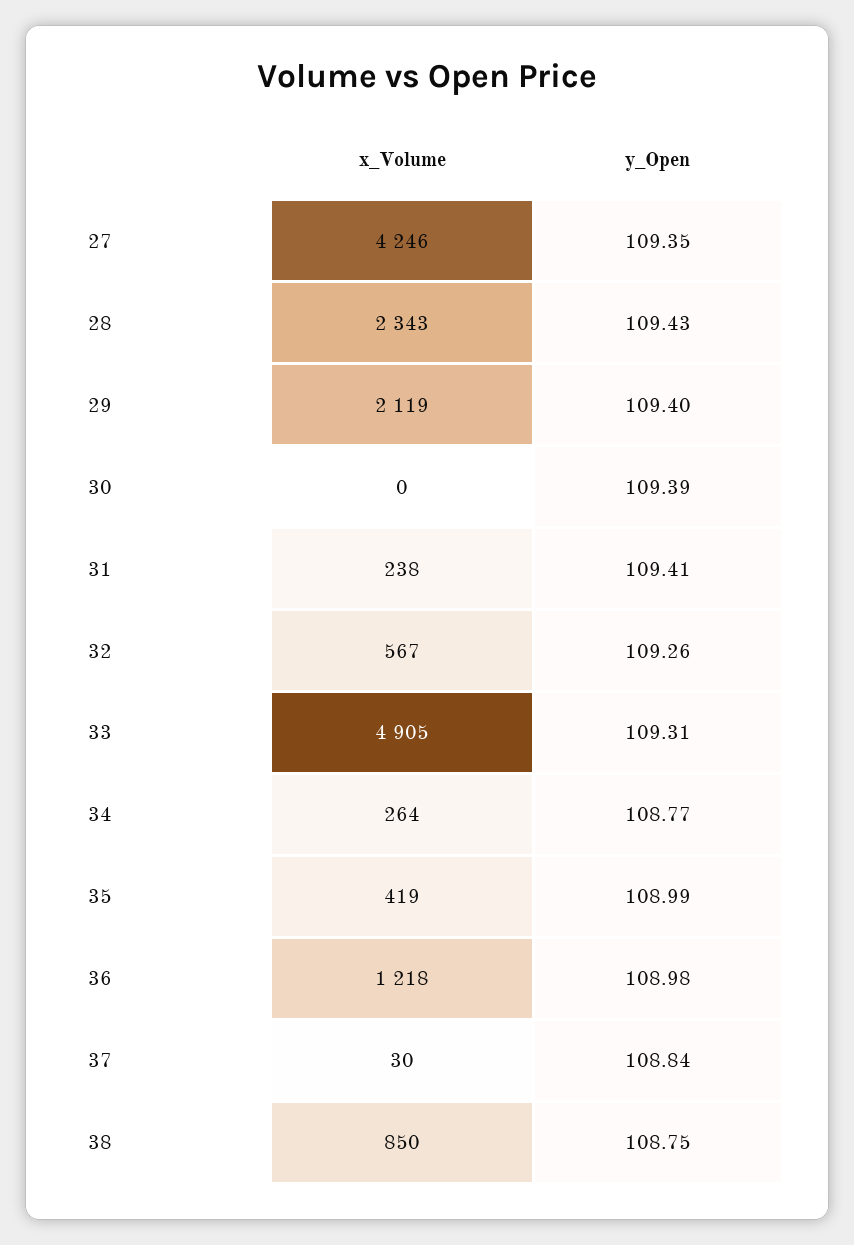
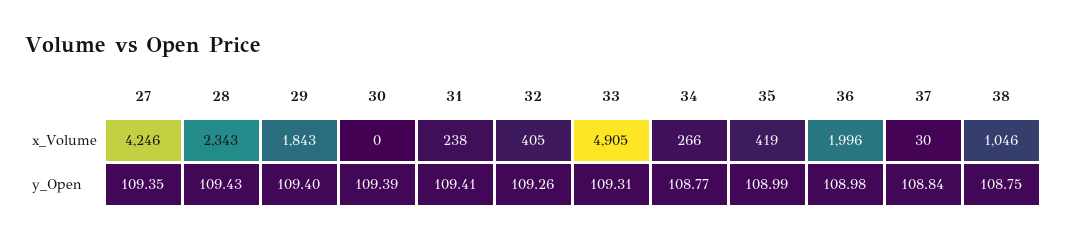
x_Volume, 29: 2119 -> 1843
x_Volume, 32: 567 -> 405
x_Volume, 34: 264 -> 266
x_Volume, 36: 1218 -> 1996
x_Volume, 38: 850 -> 1046

